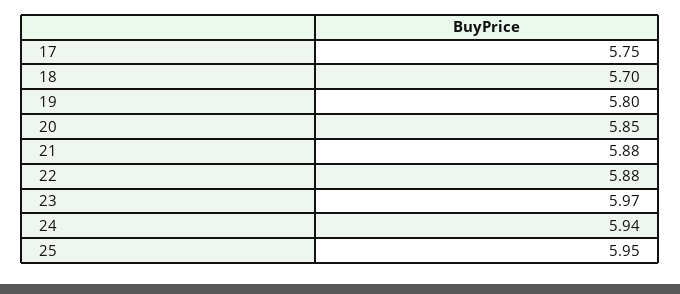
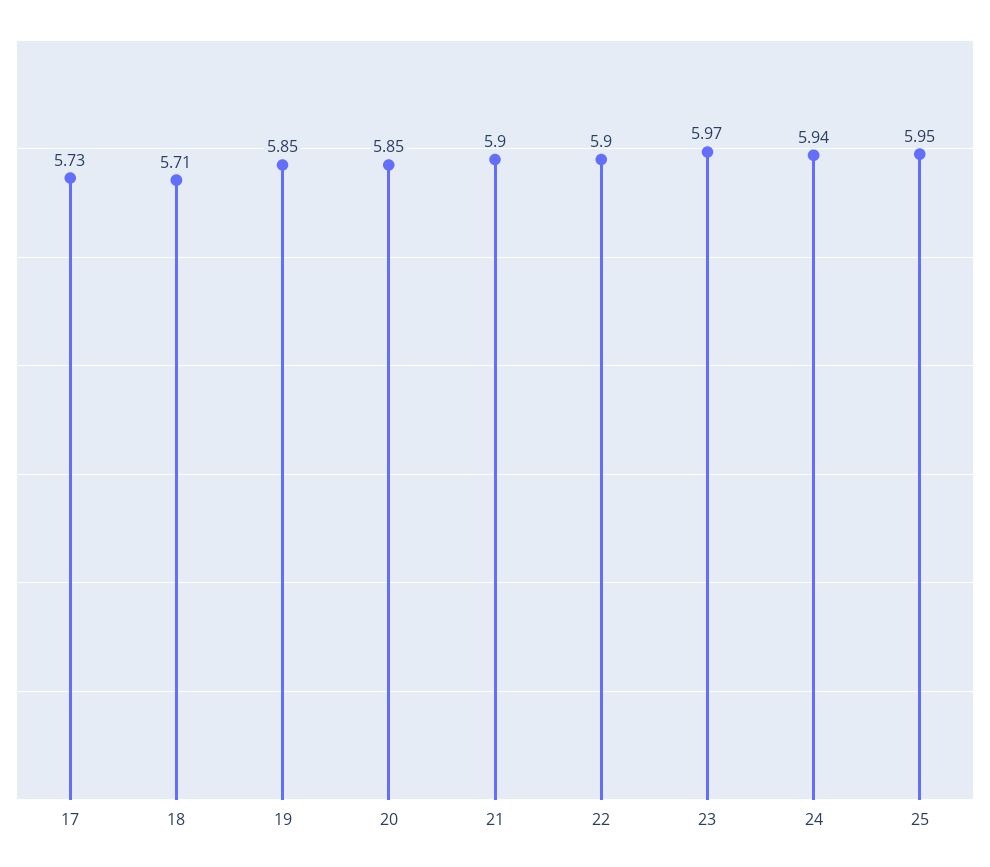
17: 5.75 -> 5.73
18: 5.7 -> 5.71
19: 5.8 -> 5.85
21: 5.88 -> 5.9
22: 5.88 -> 5.9

